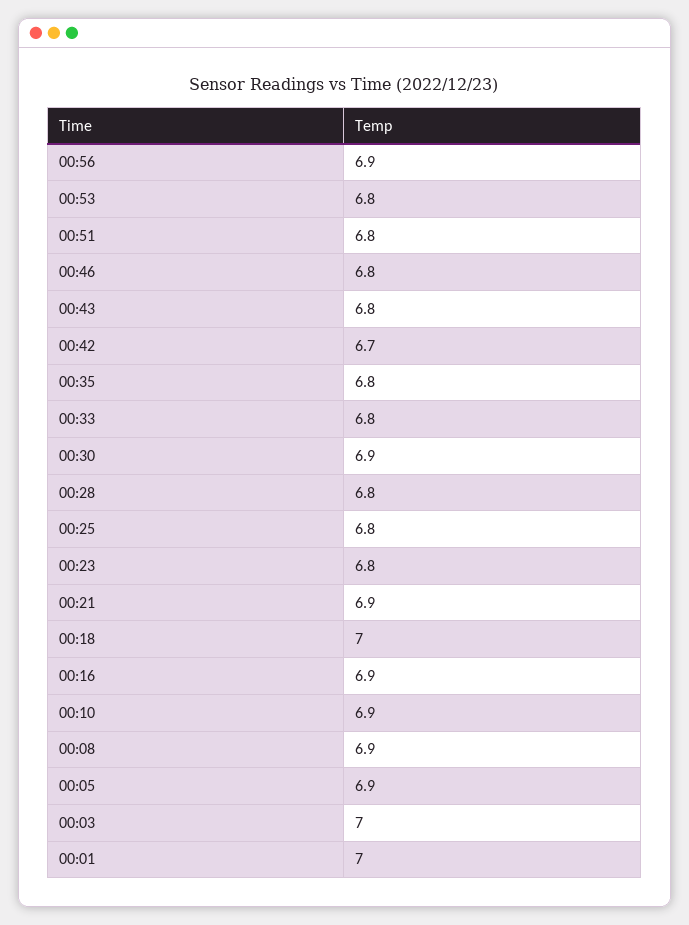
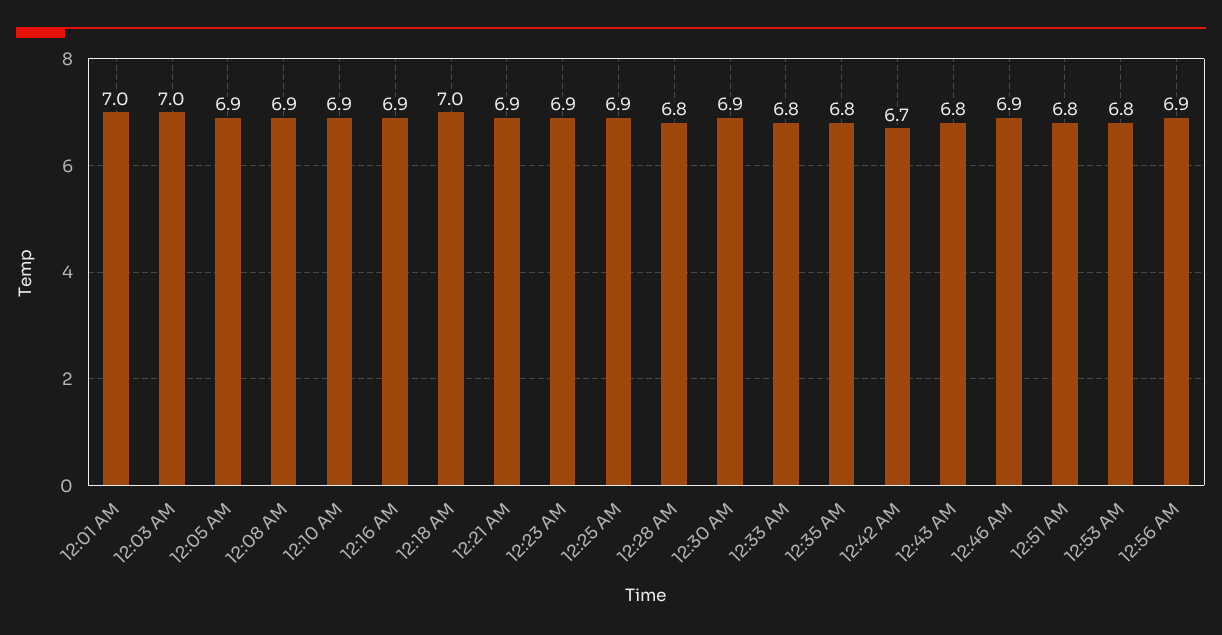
00:46: 6.8 -> 6.9
00:25: 6.8 -> 6.9
00:23: 6.8 -> 6.9

